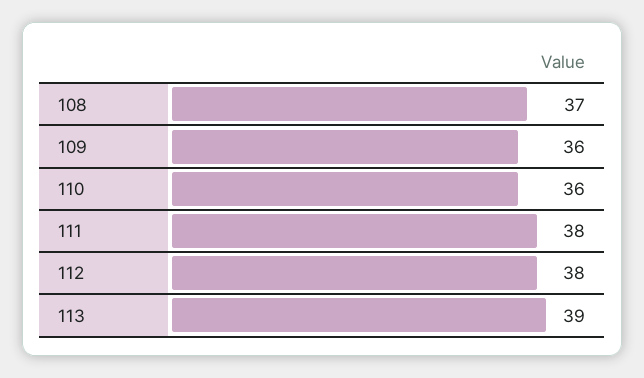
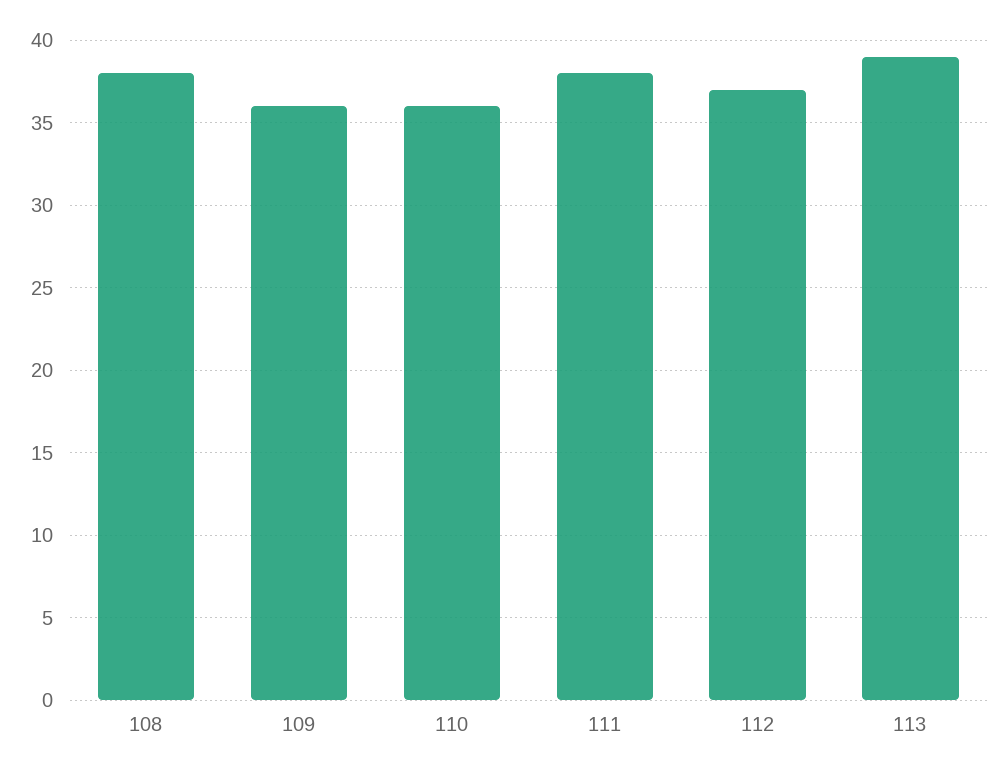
108: 37 -> 38
112: 38 -> 37

